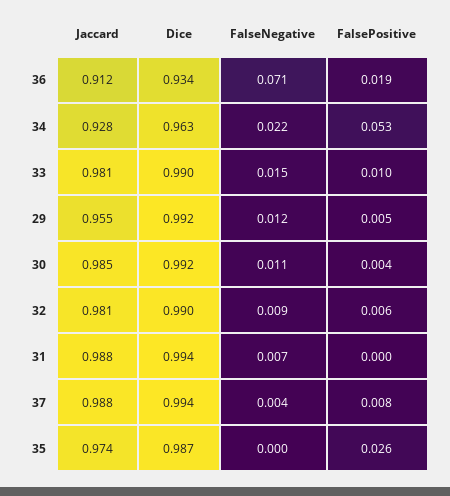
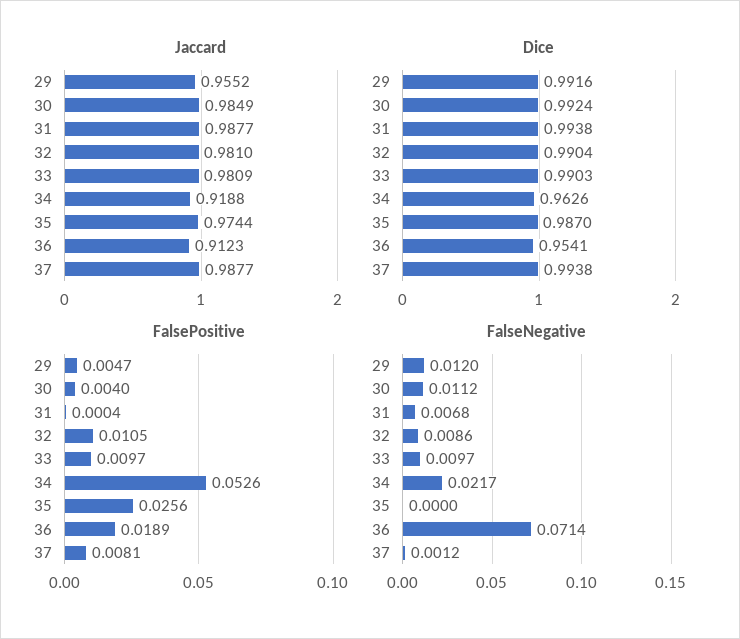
Dice, 36: 0.934 -> 0.9541
Jaccard, 34: 0.928 -> 0.9188
FalseNegative, 33: 0.015 -> 0.0097
FalsePositive, 32: 0.006 -> 0.0105
FalseNegative, 37: 0.004 -> 0.0012

